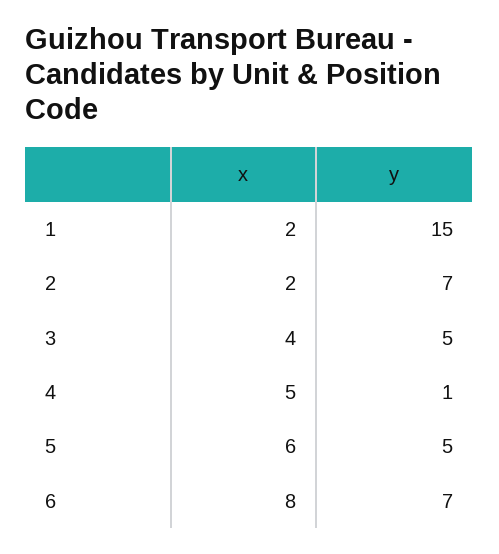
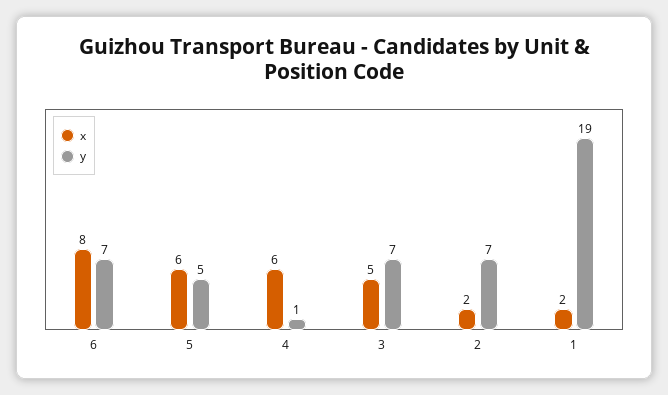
y, 1: 15 -> 19
x, 3: 4 -> 5
y, 3: 5 -> 7
x, 4: 5 -> 6

